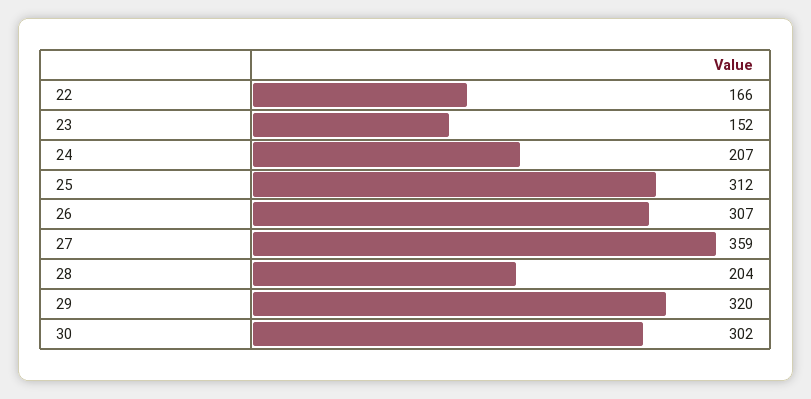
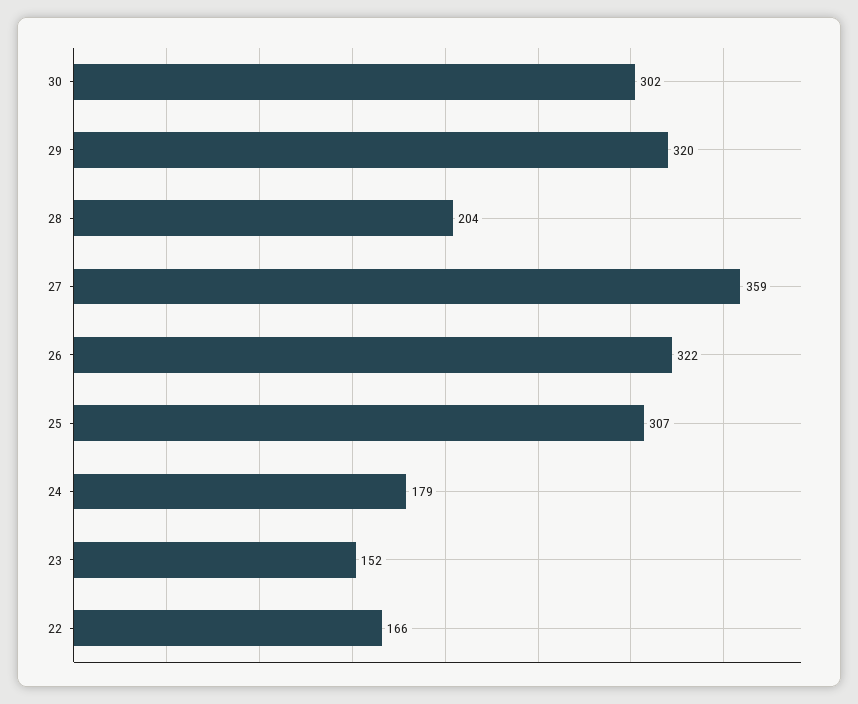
24: 207 -> 179
25: 312 -> 307
26: 307 -> 322

